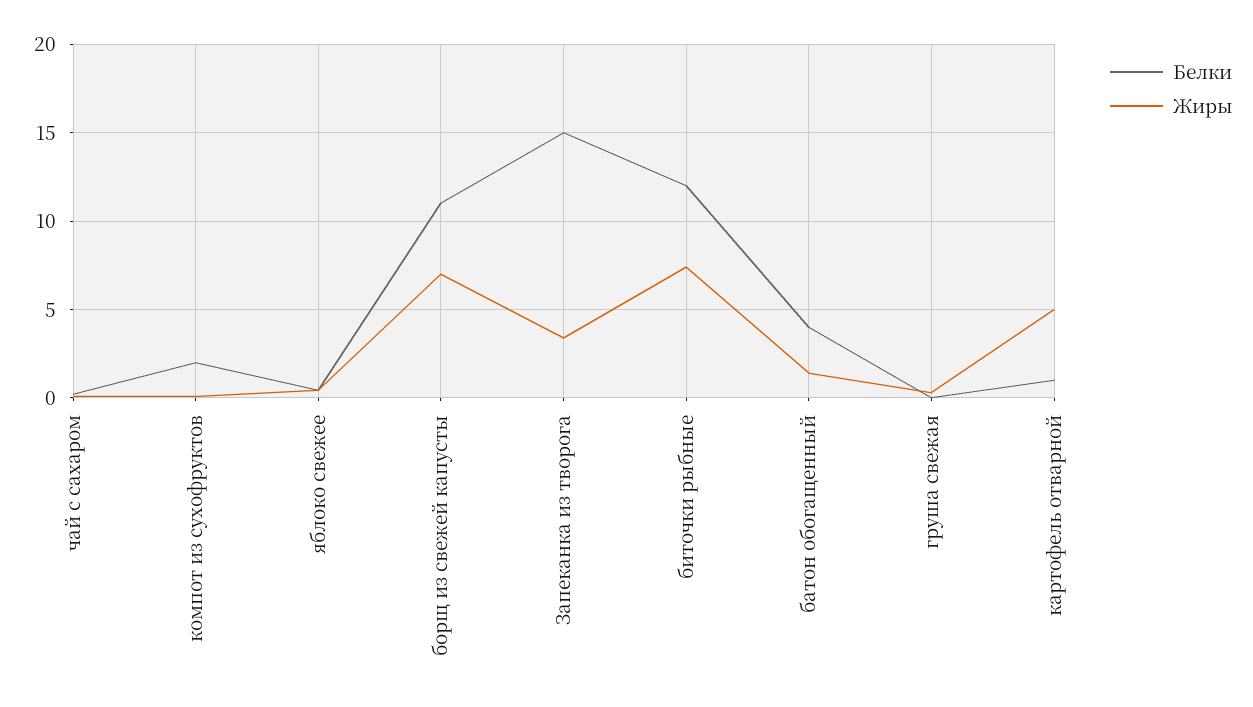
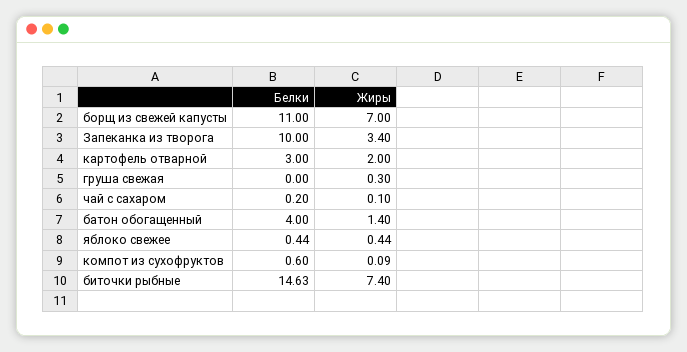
Белки, компот из сухофруктов: 2 -> 0.6
Белки, Запеканка из творога: 15 -> 10
Белки, биточки рыбные: 12 -> 14.63
Белки, картофель отварной: 1 -> 3
Жиры, картофель отварной: 5 -> 2

